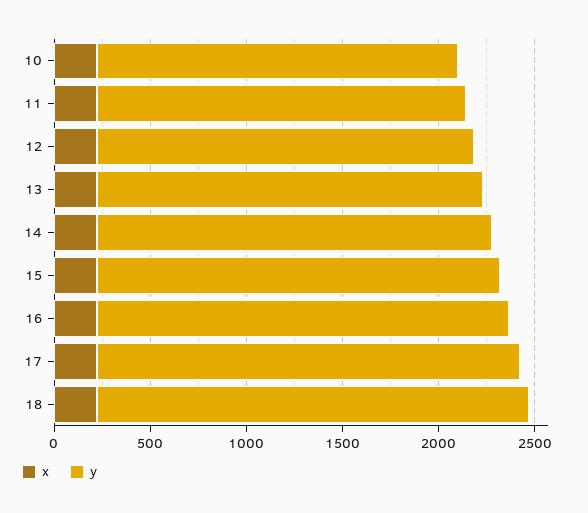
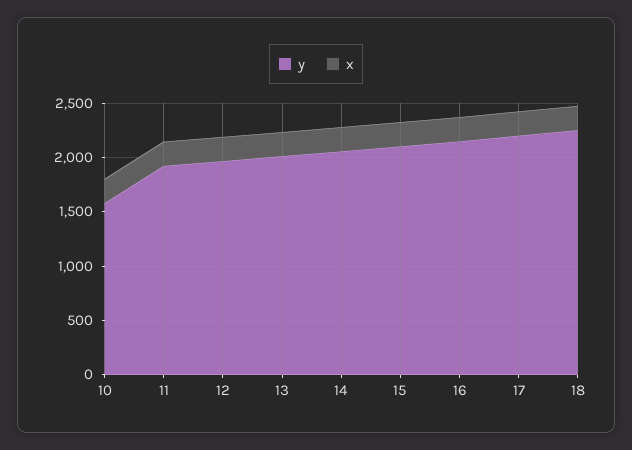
y, 10: 1900 -> 1600

